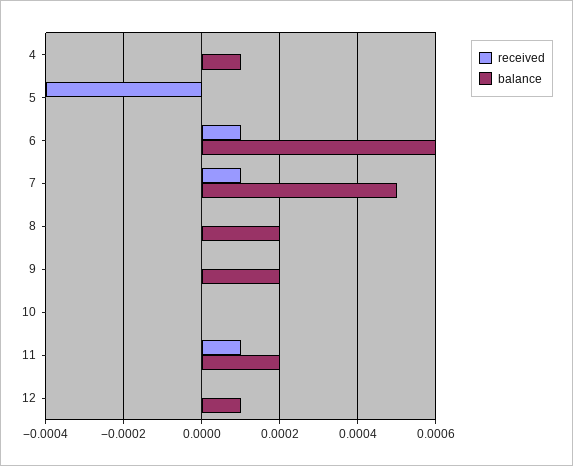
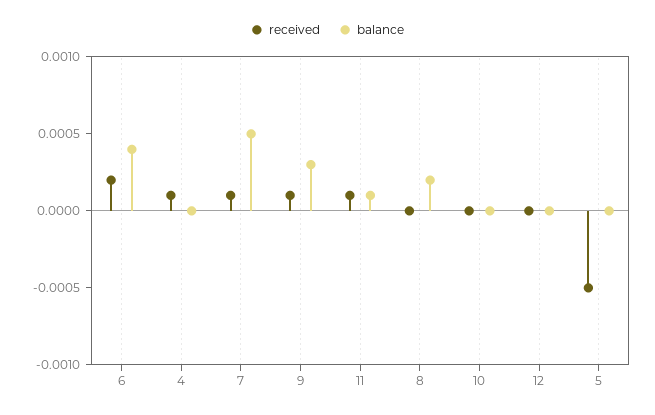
received, 4: 0 -> 0.0001
balance, 4: 0.0001 -> 0
received, 5: -0.0004 -> -0.0005
received, 6: 0.0001 -> 0.0002
balance, 6: 0.0006 -> 0.0004
received, 9: 0 -> 0.0001
balance, 9: 0.0002 -> 0.0003
balance, 11: 0.0002 -> 0.0001
balance, 12: 0.0001 -> 0

